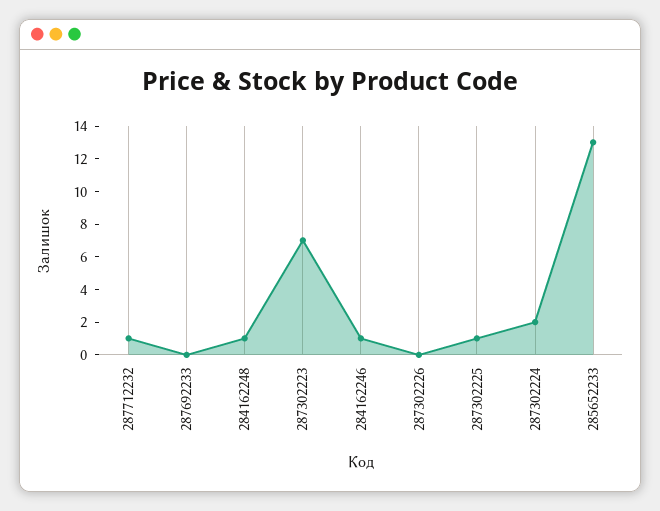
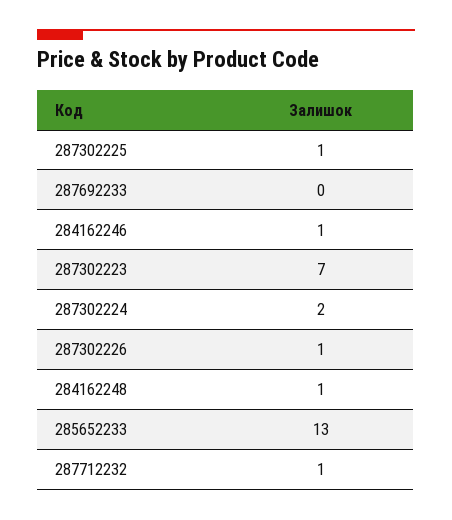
287302226: 0 -> 1

